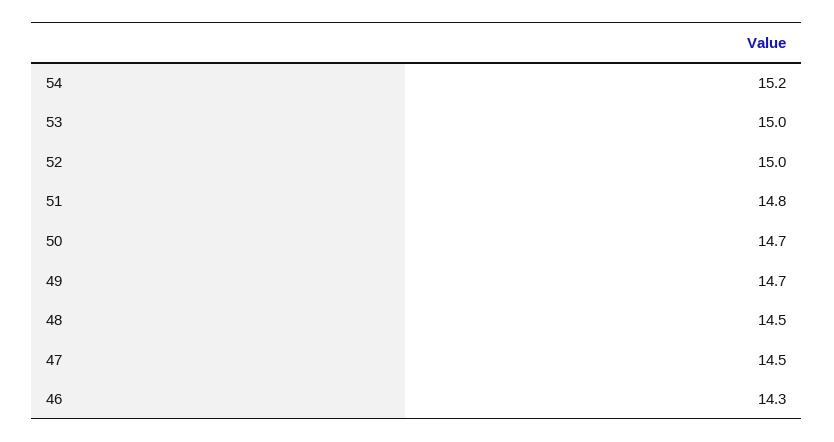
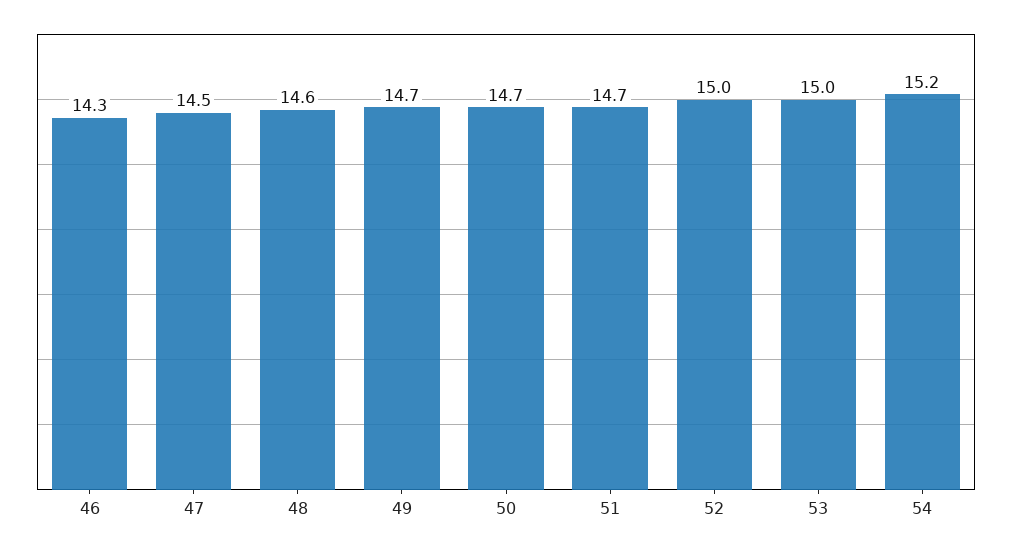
51: 14.8 -> 14.7
48: 14.5 -> 14.6

